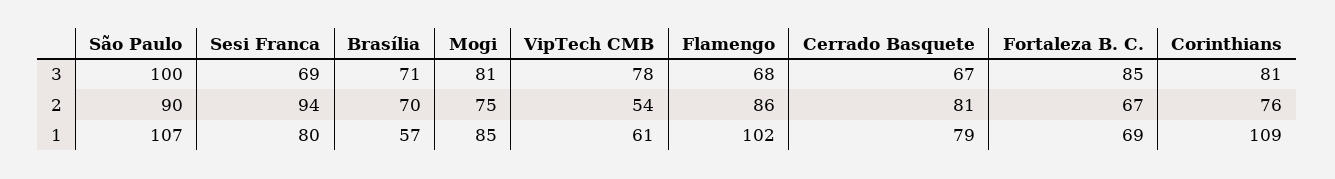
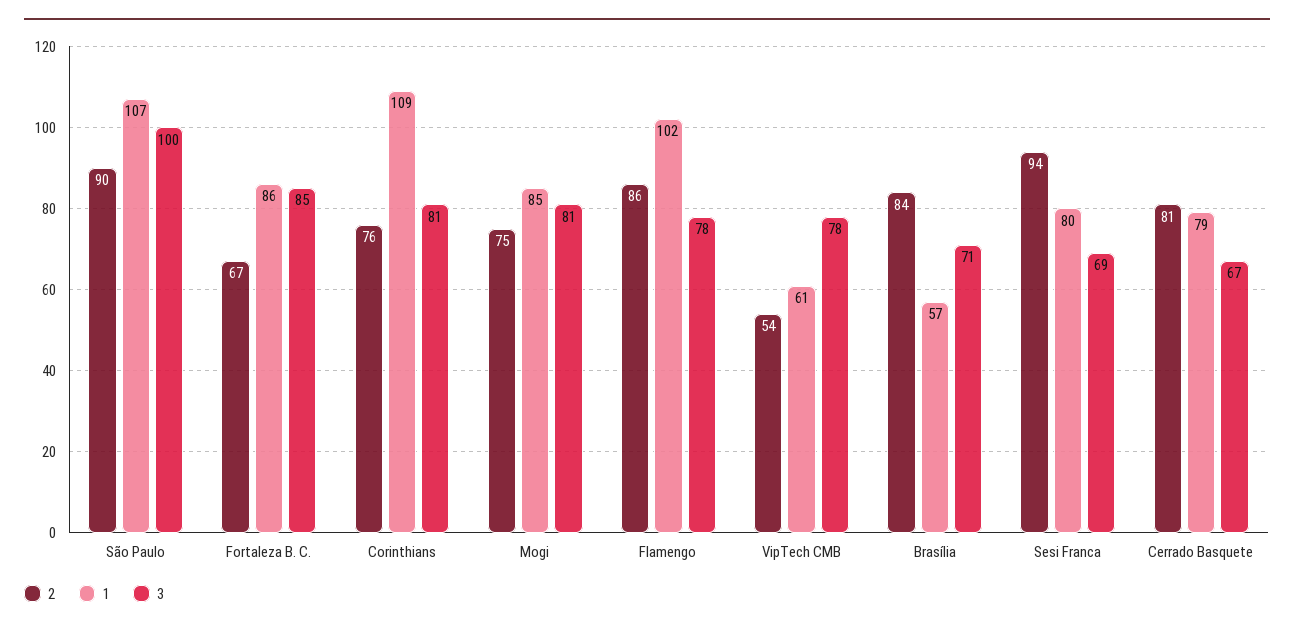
3, Flamengo: 68 -> 78
2, Brasília: 70 -> 84
1, Fortaleza B. C.: 69 -> 86

